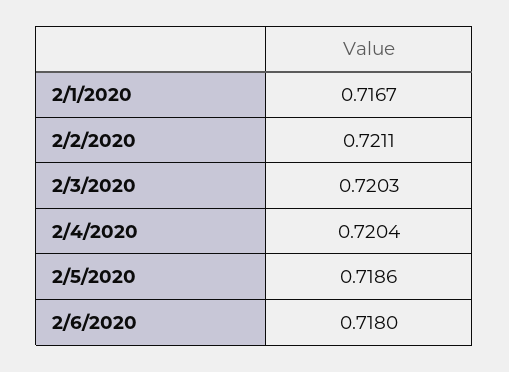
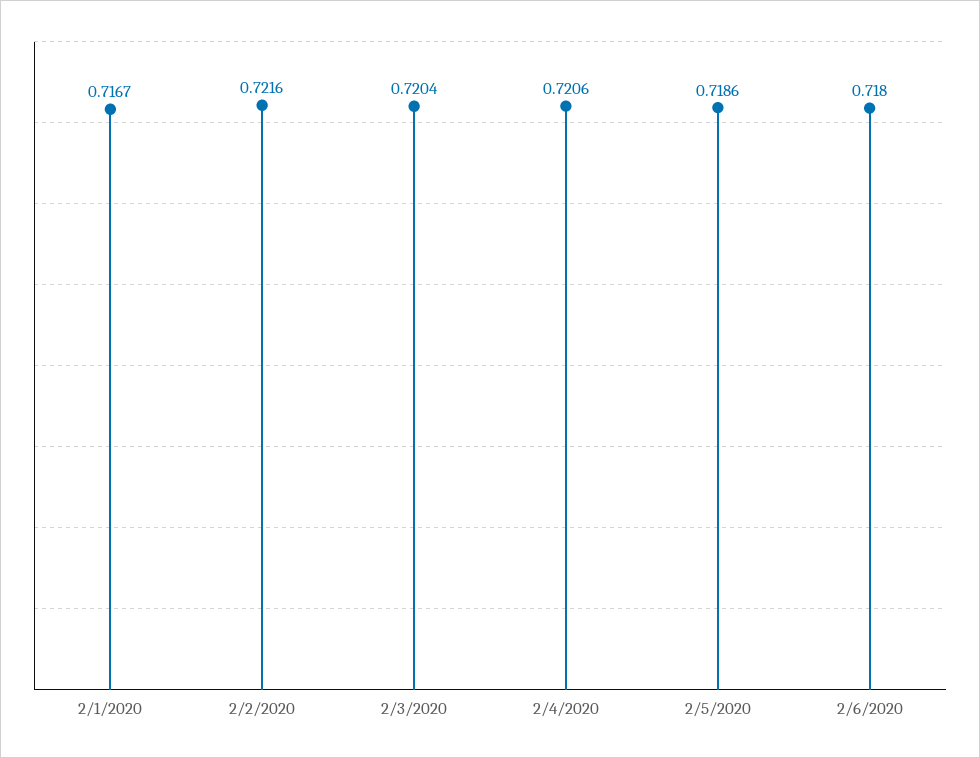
2/2/2020: 0.7211 -> 0.7216
2/3/2020: 0.7203 -> 0.7204
2/4/2020: 0.7204 -> 0.7206

